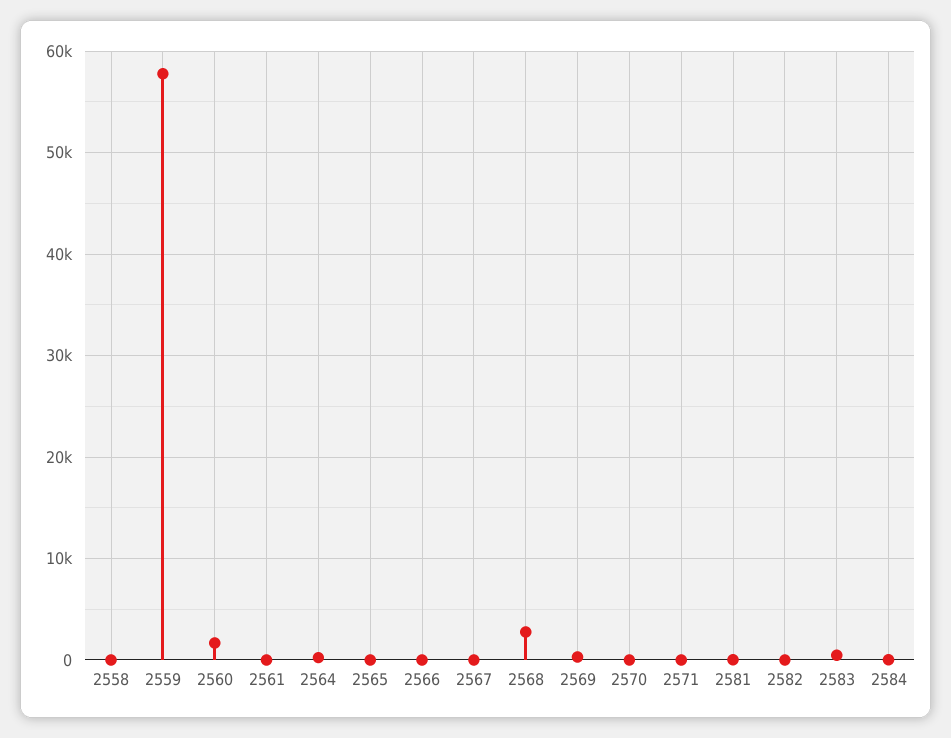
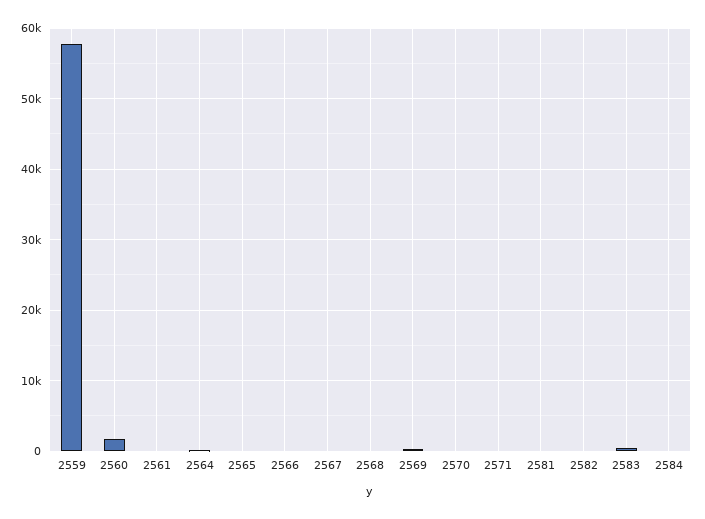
2558: 0 -> none
2568: 3000 -> 0

